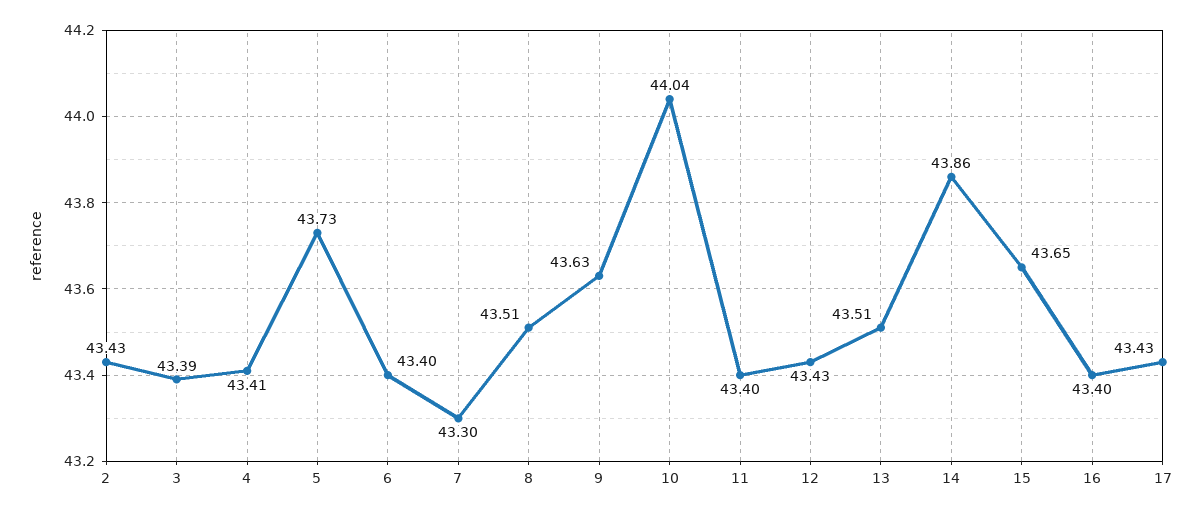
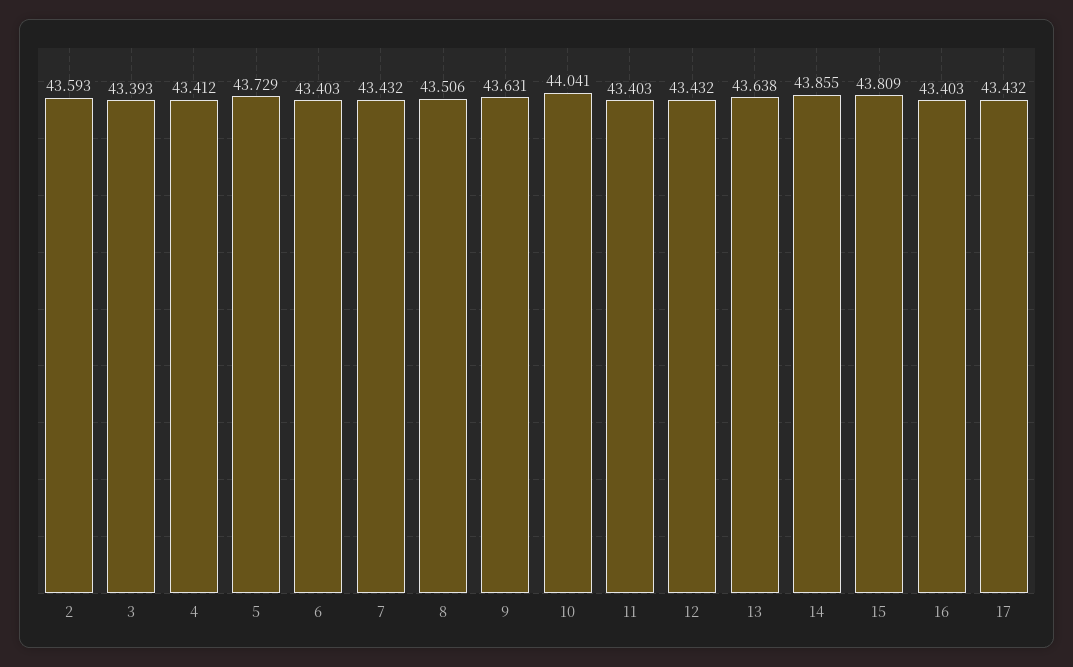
2: 43.43 -> 43.593
7: 43.3 -> 43.432
13: 43.51 -> 43.638
15: 43.65 -> 43.809

